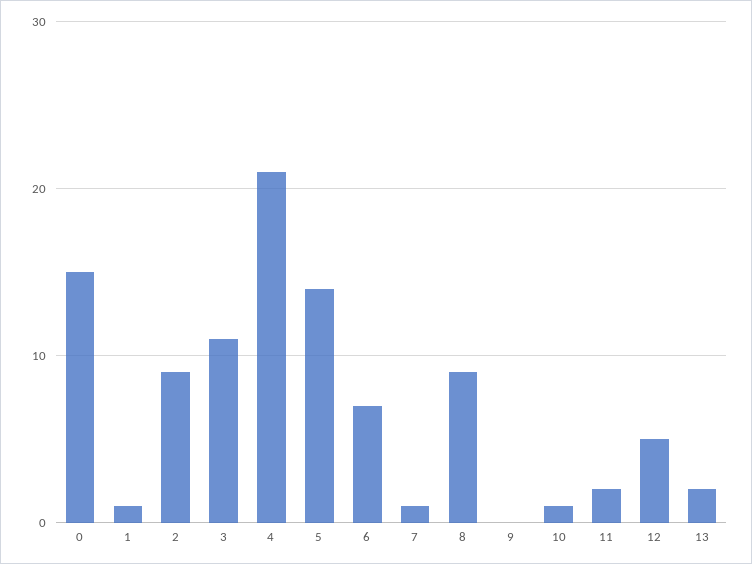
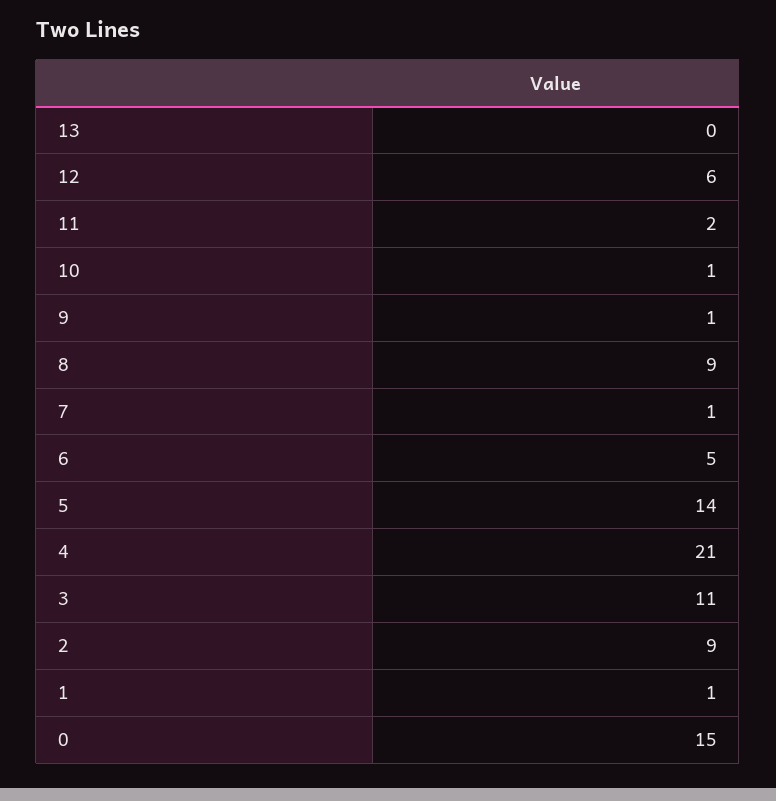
6: 7 -> 5
9: 0 -> 1
12: 5 -> 6
13: 2 -> 0

